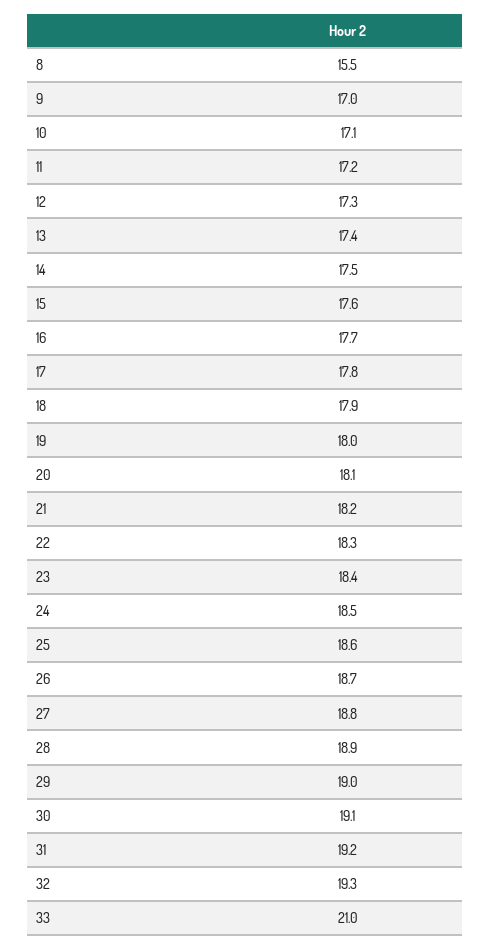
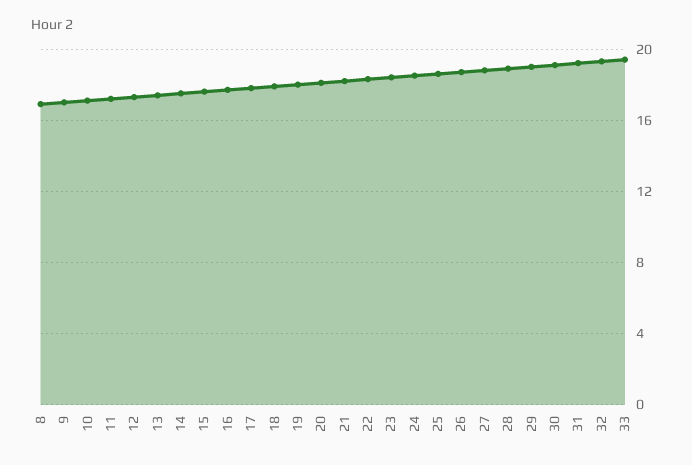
8: 15.5 -> 17
33: 21 -> 19.5

